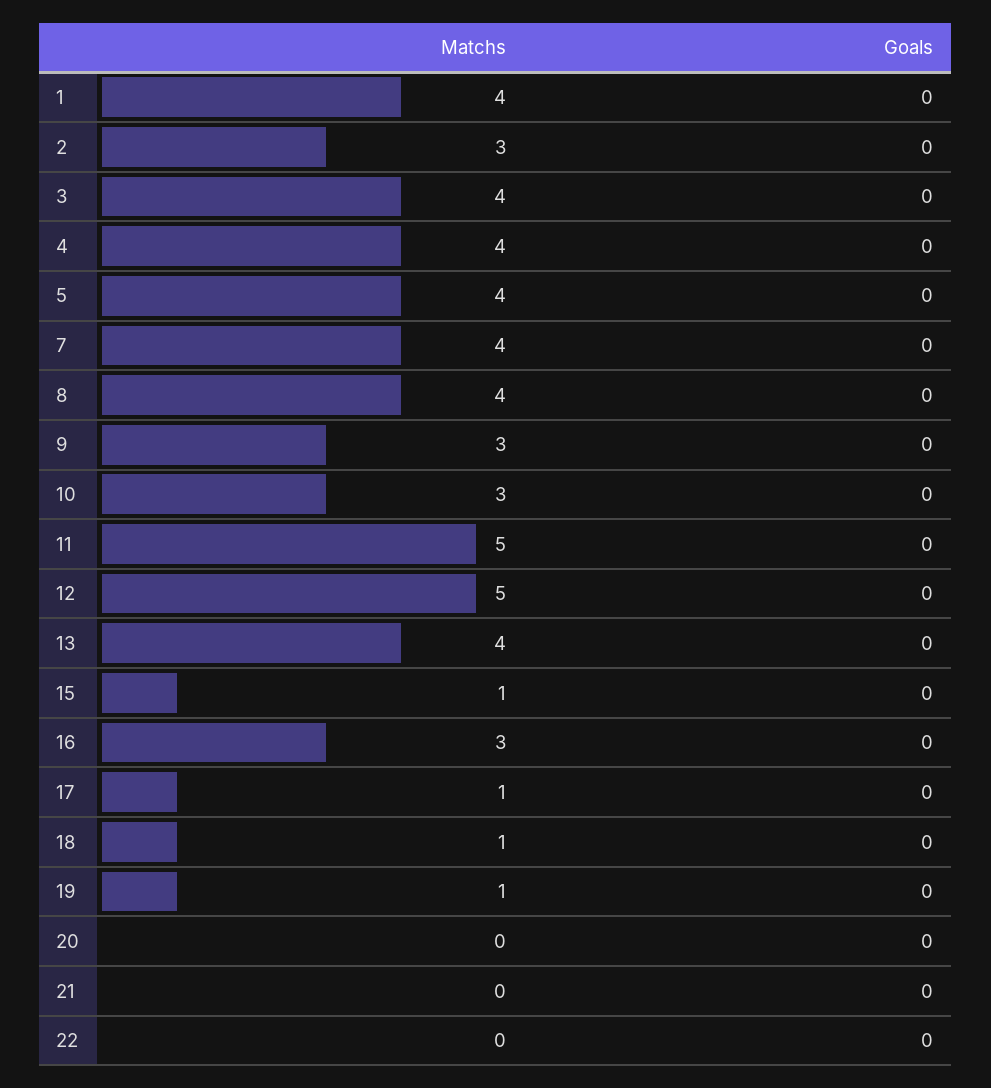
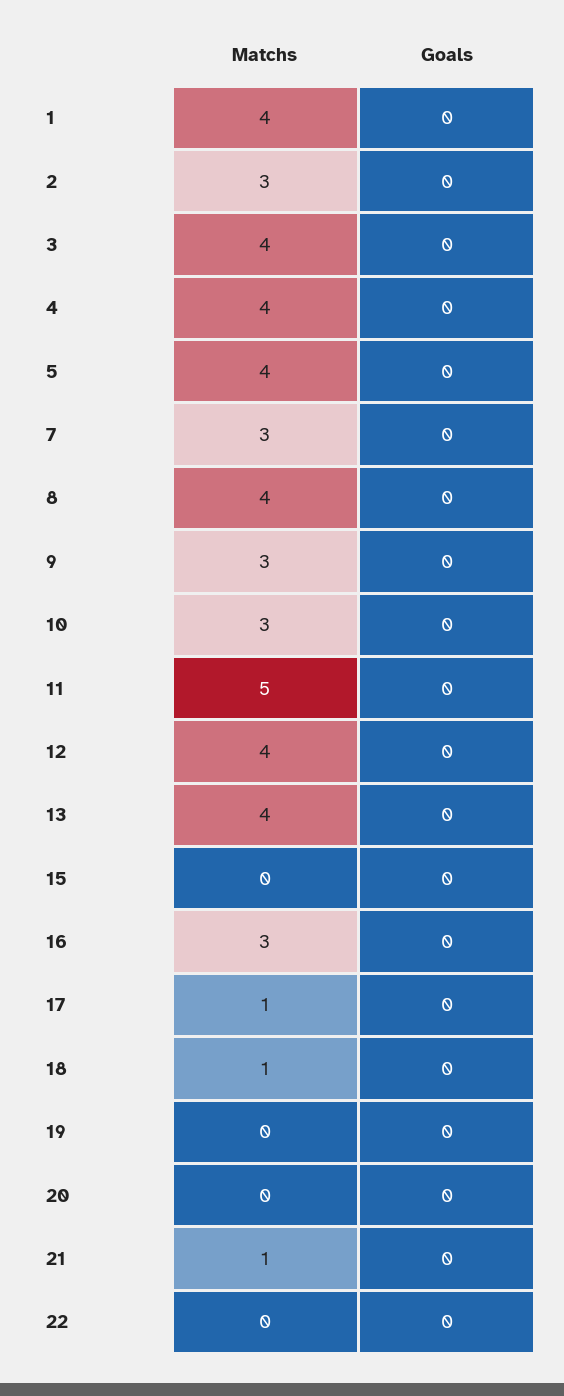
Matchs, 7: 4 -> 3
Matchs, 12: 5 -> 4
Matchs, 15: 1 -> 0
Matchs, 19: 1 -> 0
Matchs, 21: 0 -> 1

